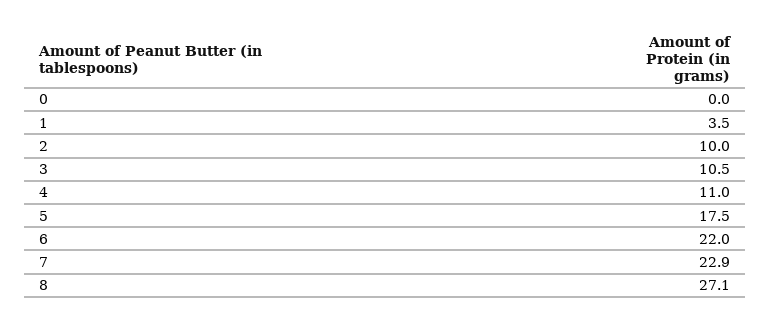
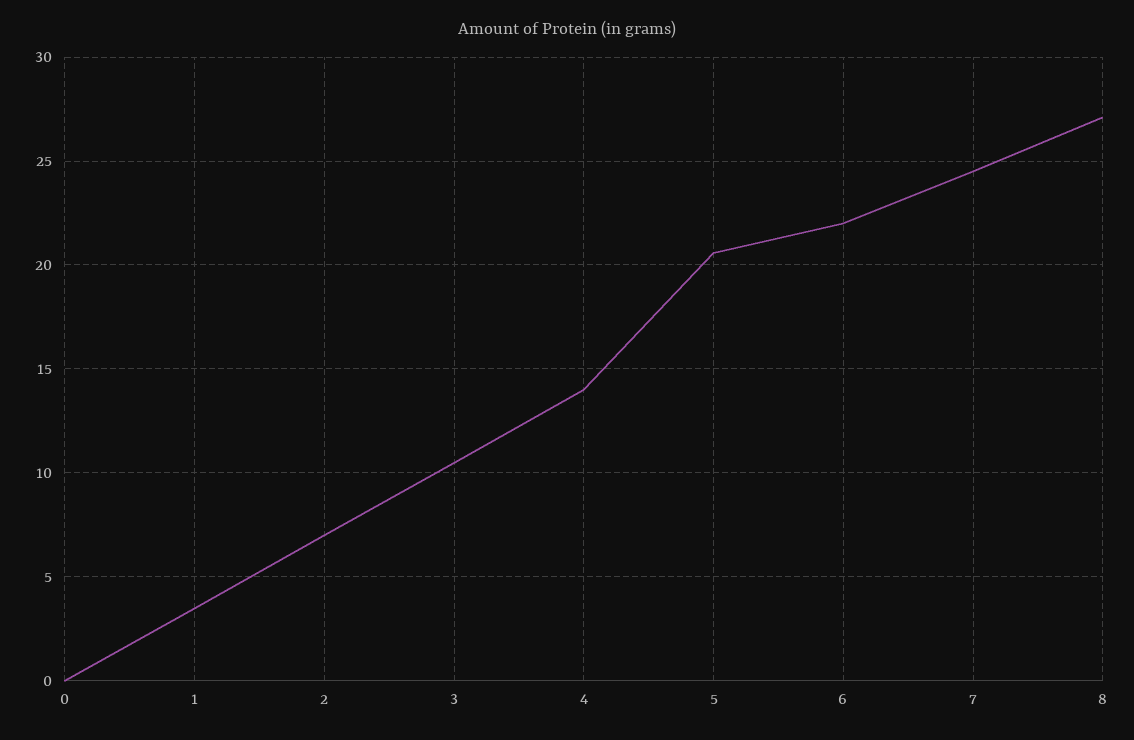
2: 10 -> 7
4: 11 -> 14
5: 17.5 -> 20.5
7: 22.9 -> 24.5

